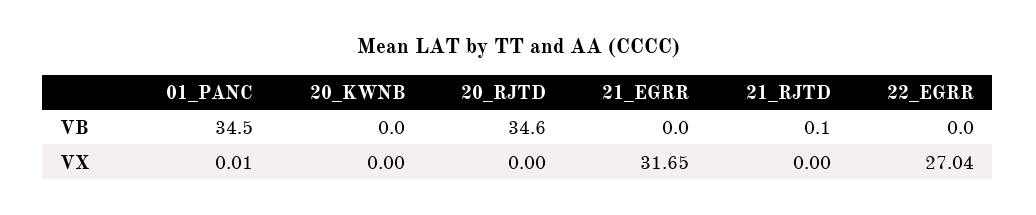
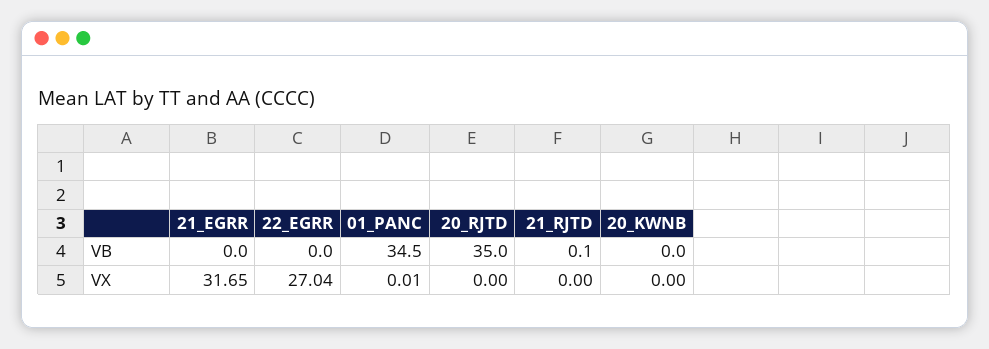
20_RJTD, VB: 34.6 -> 35

